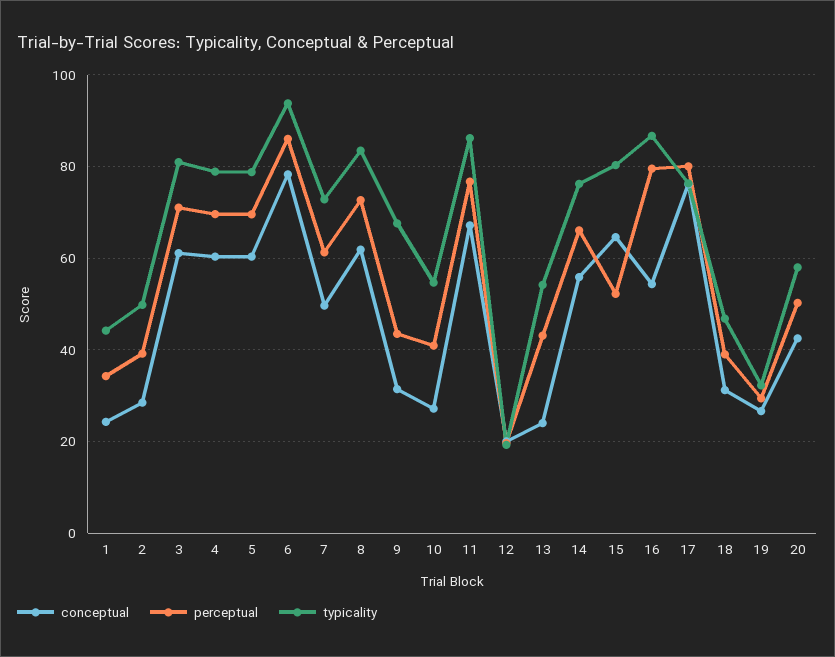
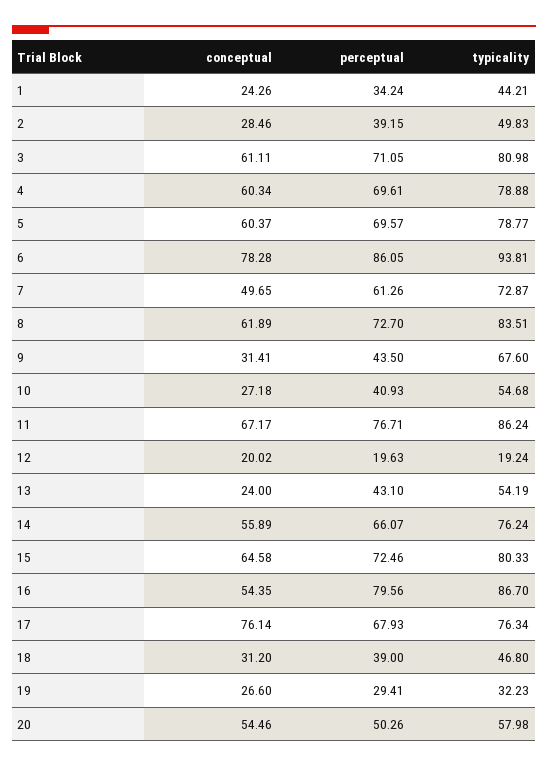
perceptual, 15: 52 -> 72.46
perceptual, 17: 80 -> 67.93
conceptual, 20: 42 -> 54.46

